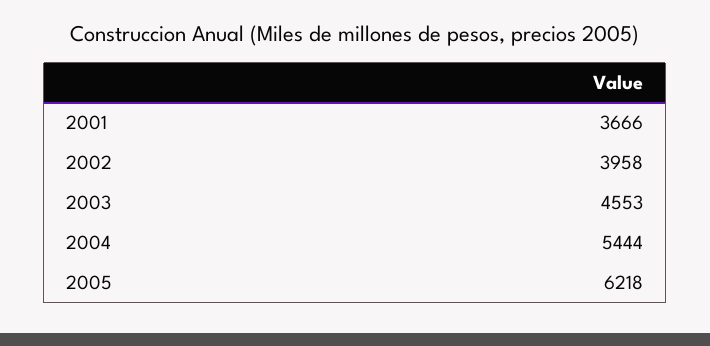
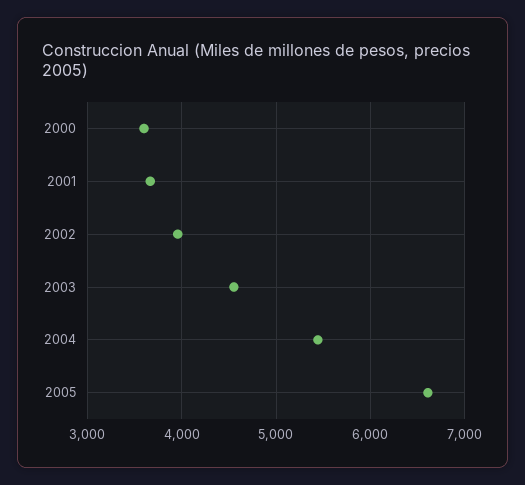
2005: 6218 -> 6600
2000: none -> 3600

